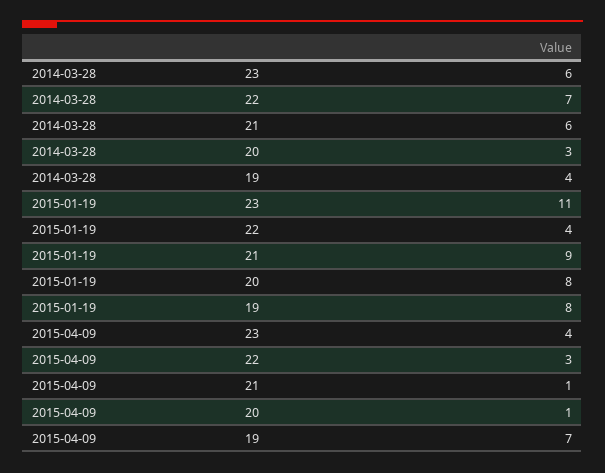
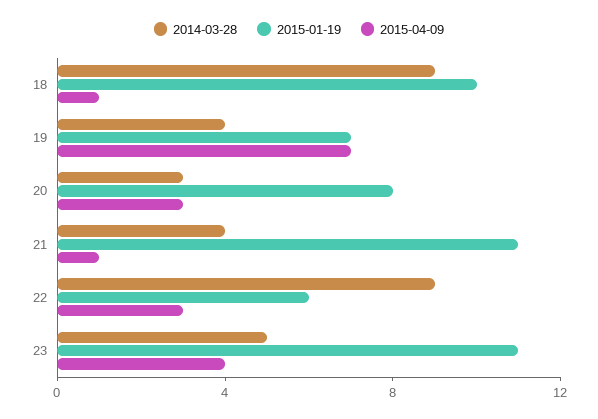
2014-03-28, 23: 6 -> 5
2014-03-28, 22: 7 -> 9
2014-03-28, 21: 6 -> 4
2015-01-19, 22: 4 -> 6
2015-01-19, 21: 9 -> 11
2015-01-19, 19: 8 -> 7
2015-04-09, 20: 1 -> 3
2014-03-28, 18: none -> 9
2015-01-19, 18: none -> 10
2015-04-09, 18: none -> 1

